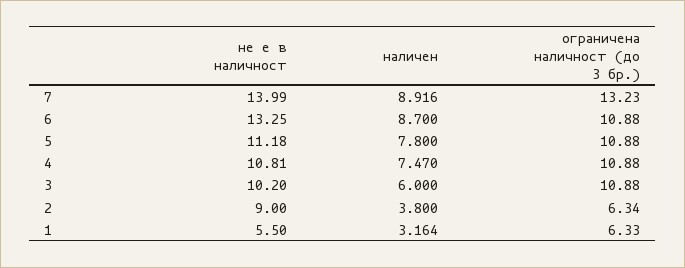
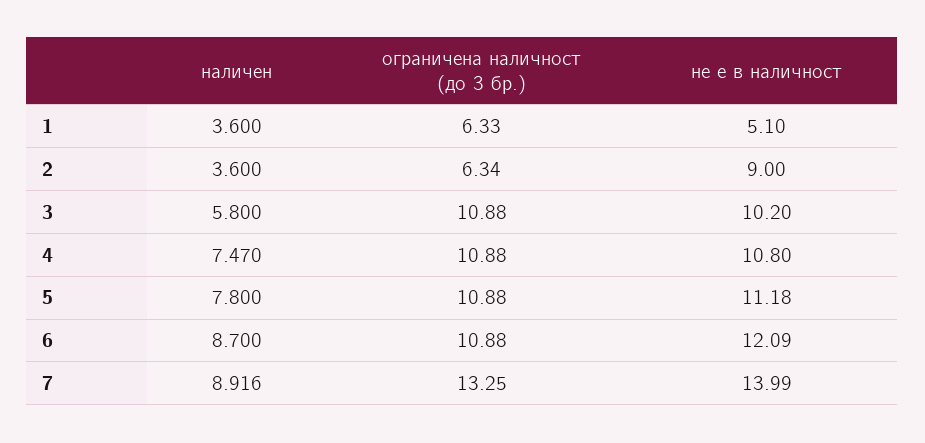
ограничена наличност (до 3 бр.), 7: 13.23 -> 13.25
не е в наличност, 6: 13.25 -> 12.09
не е в наличност, 4: 10.81 -> 10.8
наличен, 3: 6 -> 5.8
наличен, 2: 3.8 -> 3.6
не е в наличност, 1: 5.5 -> 5.1
наличен, 1: 3.164 -> 3.6

